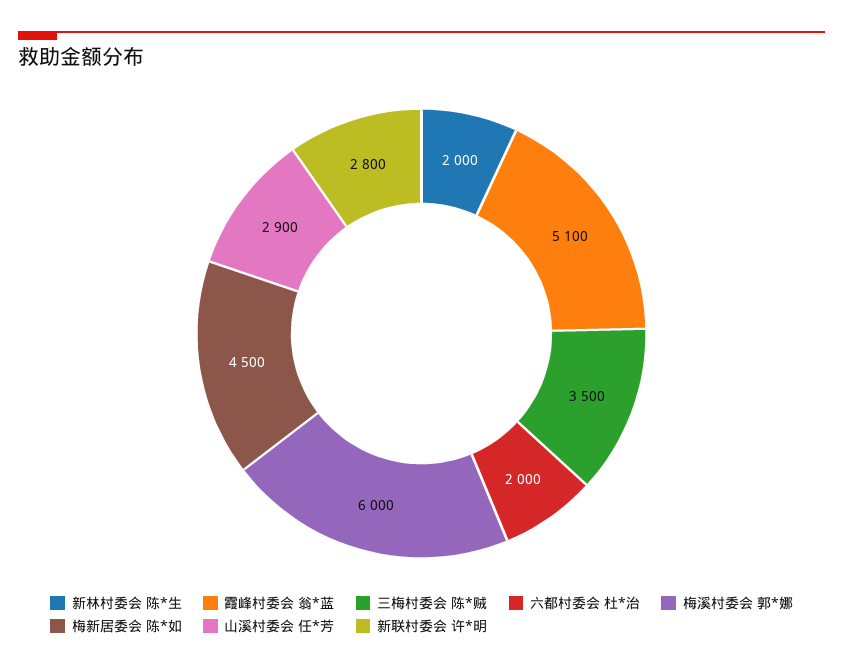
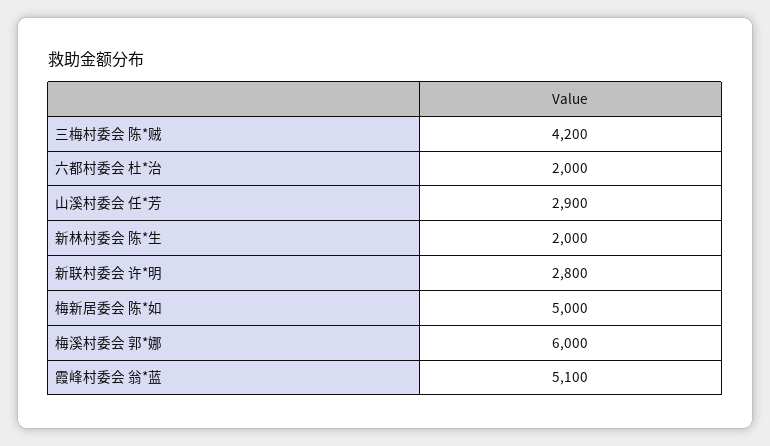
三梅村委会 陈*贼: 3500 -> 4200
梅新居委会 陈*如: 4500 -> 5000

